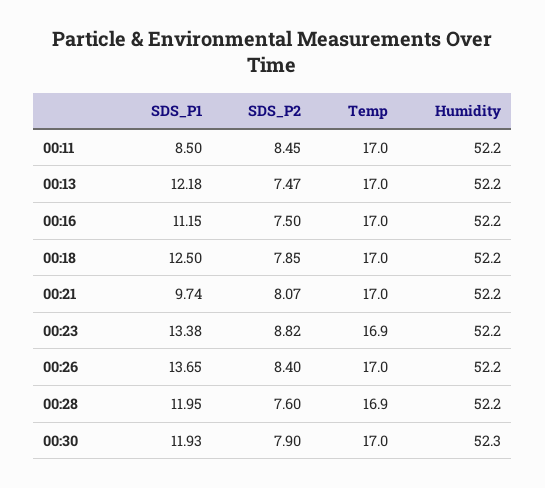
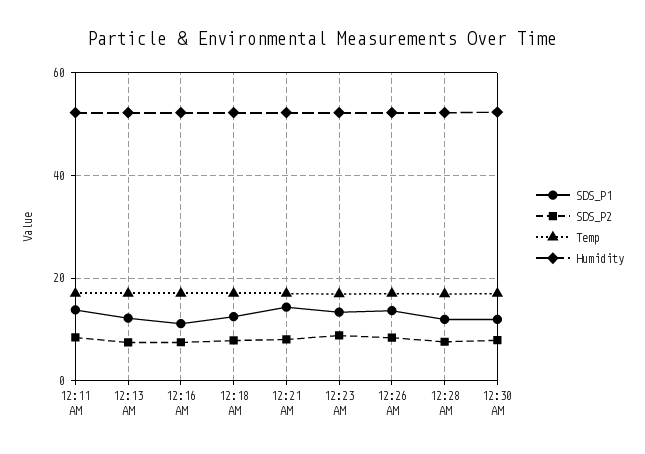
SDS_P1, 00:11: 8.5 -> 14
SDS_P1, 00:21: 9.74 -> 14

